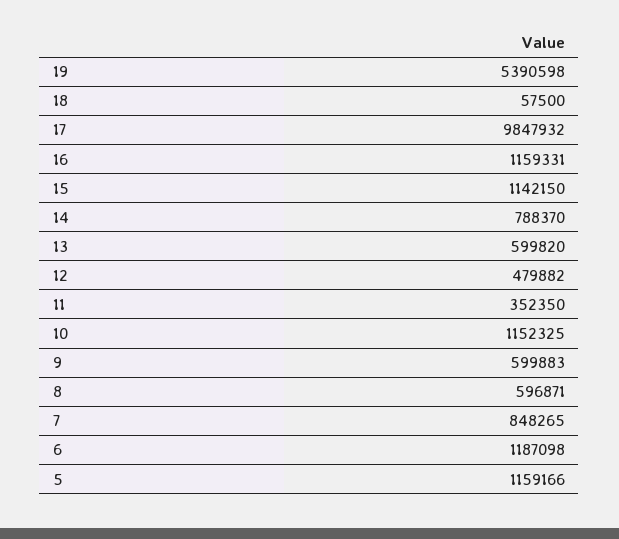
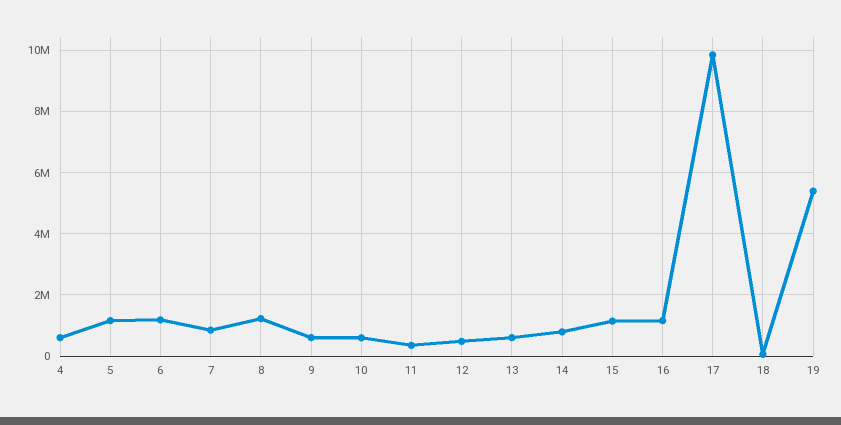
10: 1152325 -> 600000
8: 596871 -> 1200000
4: none -> 600000

